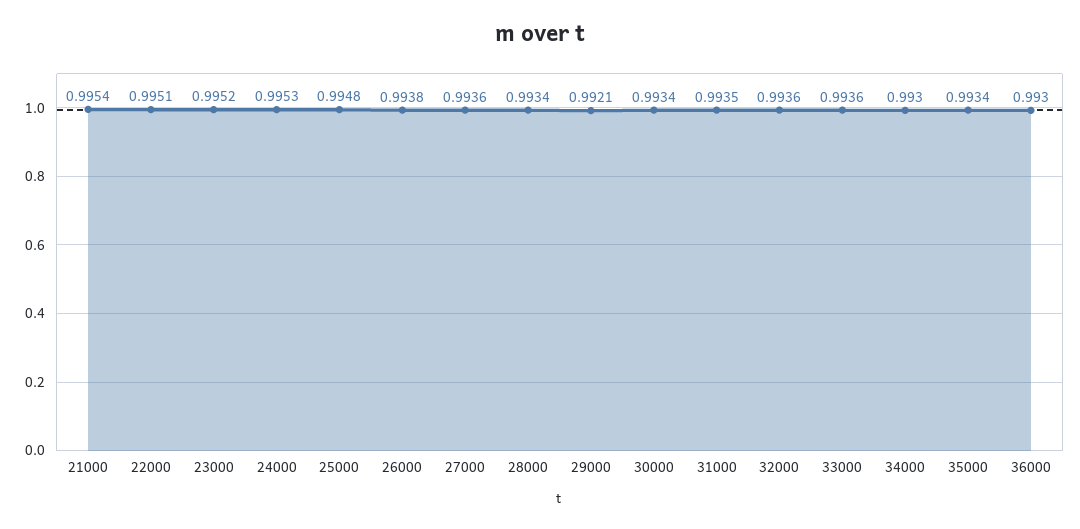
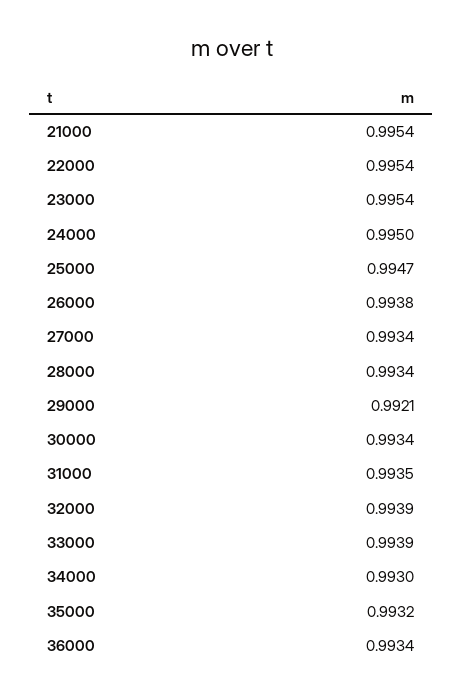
22000: 0.9951 -> 0.9954
23000: 0.9952 -> 0.9954
24000: 0.9953 -> 0.995
25000: 0.9948 -> 0.9947
27000: 0.9936 -> 0.9934
32000: 0.9936 -> 0.9939
33000: 0.9936 -> 0.9939
35000: 0.9934 -> 0.9932
36000: 0.993 -> 0.9934

